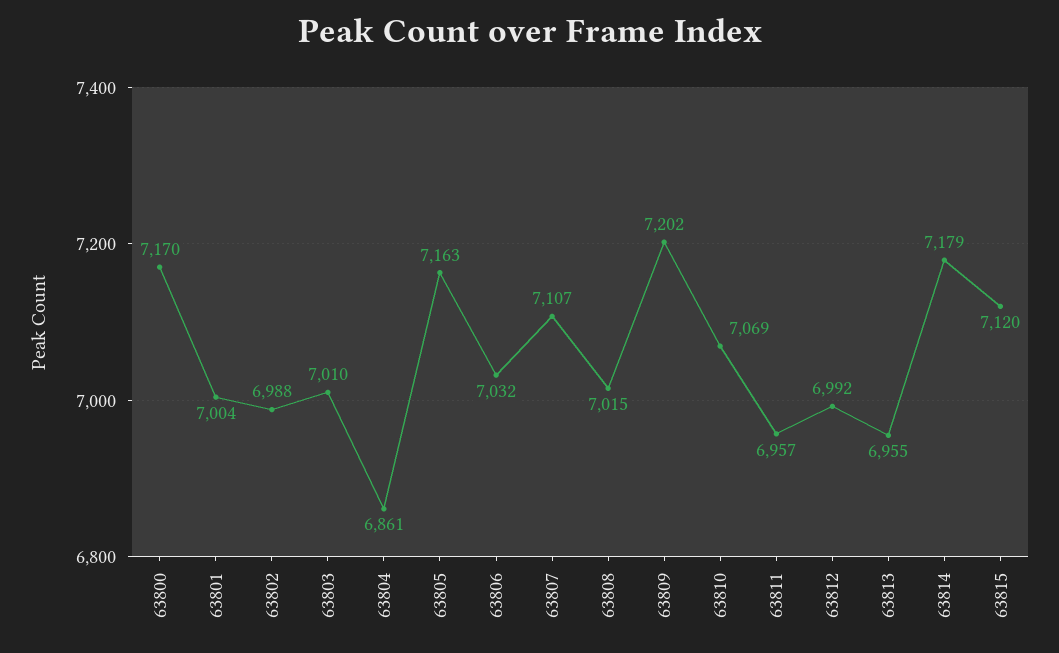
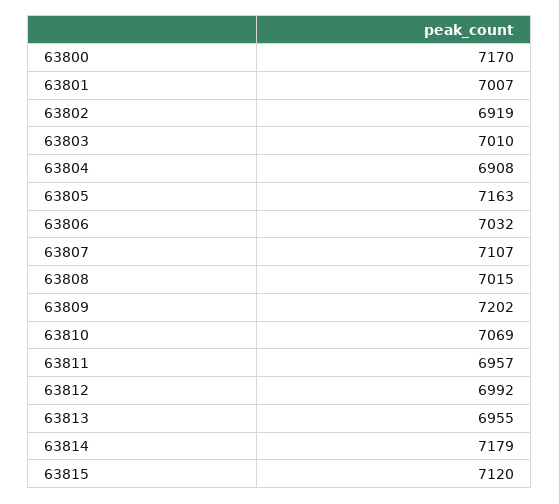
63801: 7004 -> 7007
63802: 6988 -> 6919
63804: 6861 -> 6908

